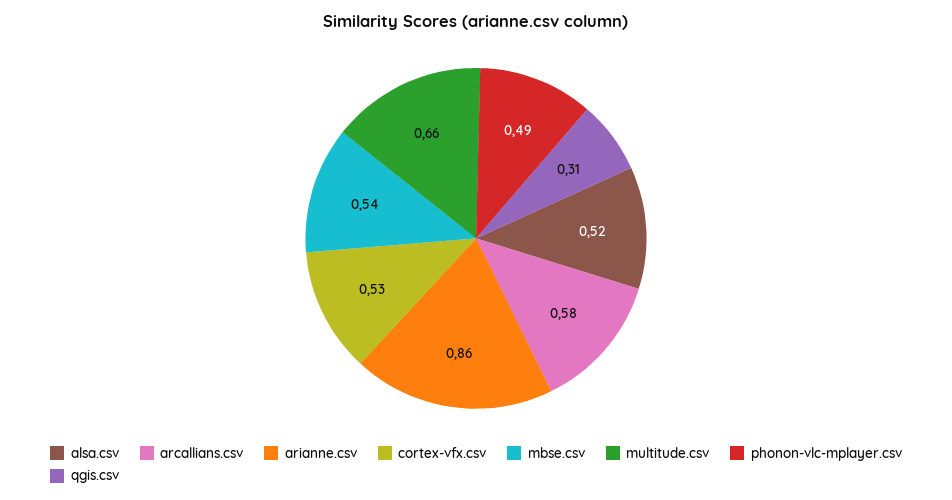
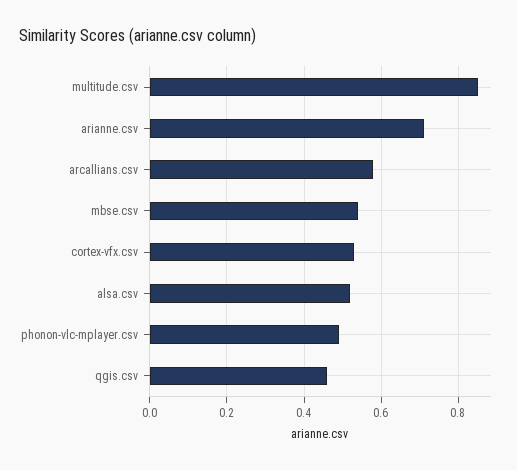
arianne.csv: 0.86 -> 0.7
multitude.csv: 0.66 -> 0.85
qgis.csv: 0.31 -> 0.45

